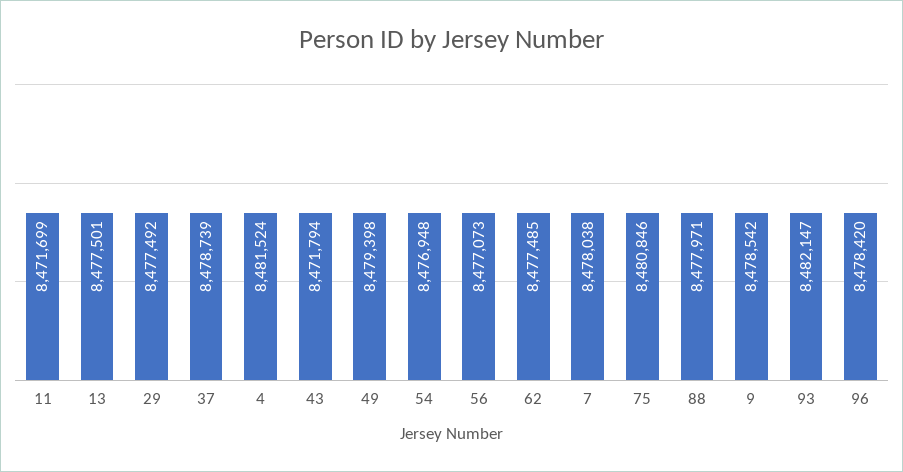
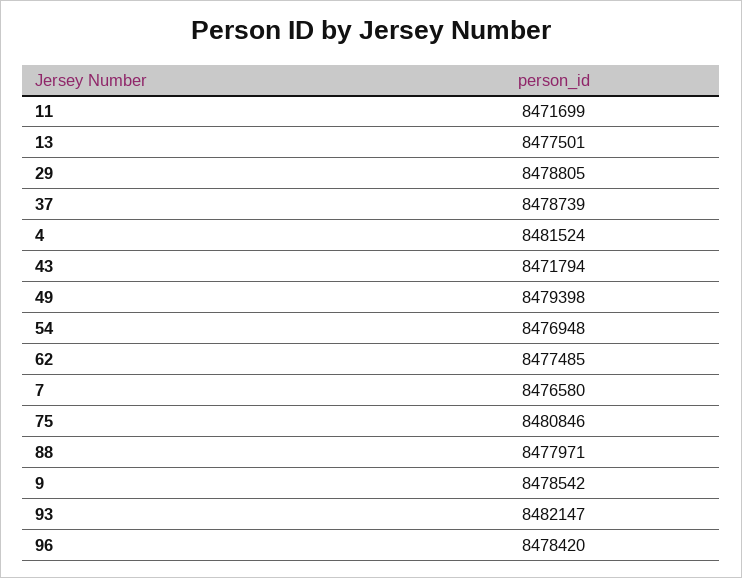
29: 8477492 -> 8478805
56: 8477073 -> none
7: 8478038 -> 8476580

